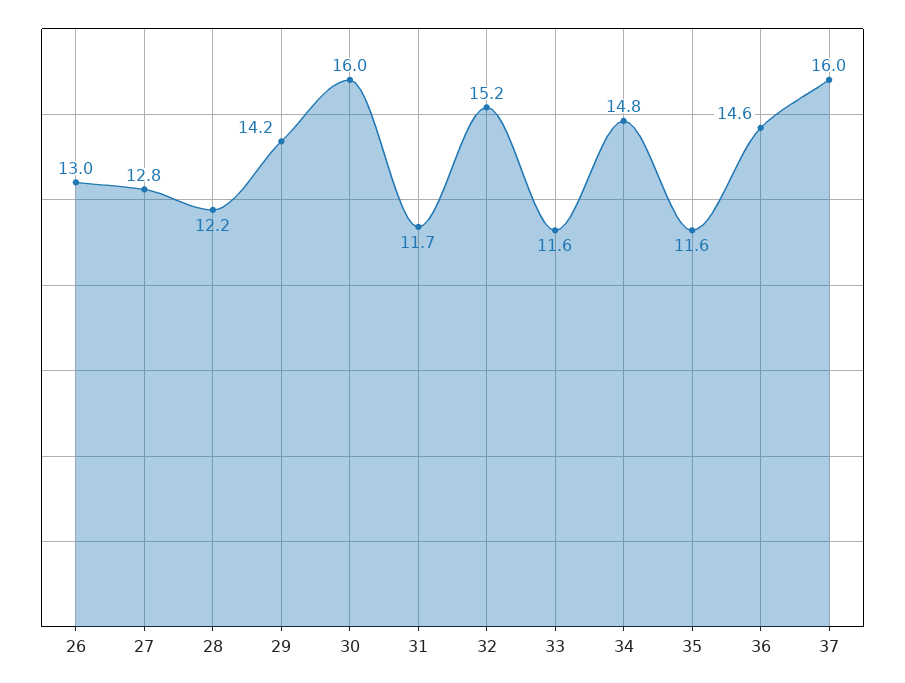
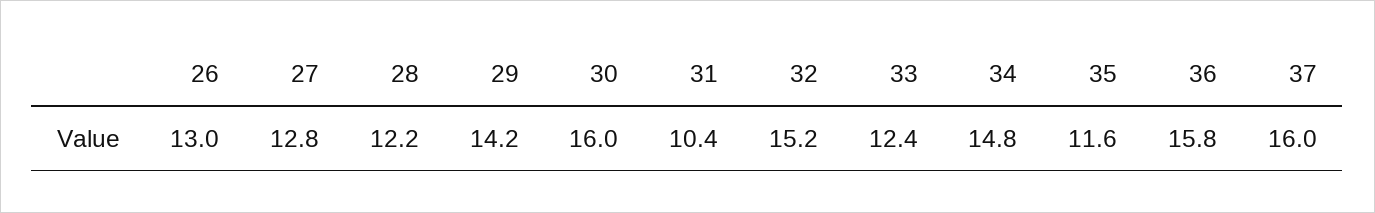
31: 11.7 -> 10.4
33: 11.6 -> 12.4
36: 14.6 -> 15.8

